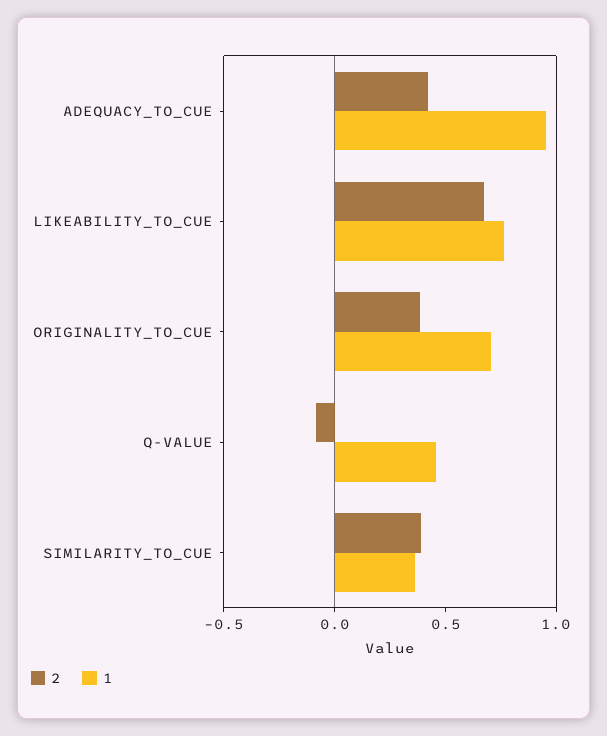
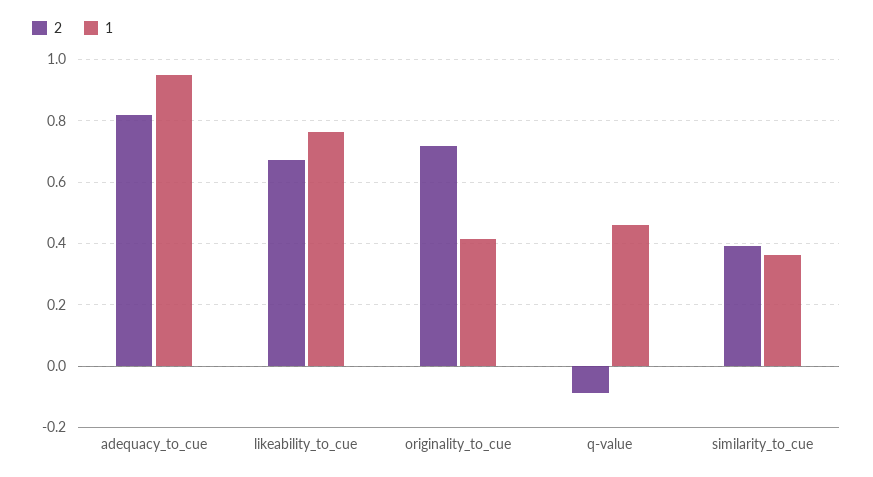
2, ADEQUACY_TO_CUE: 0.4 -> 0.82
2, ORIGINALITY_TO_CUE: 0.4 -> 0.72
1, ORIGINALITY_TO_CUE: 0.7 -> 0.42

